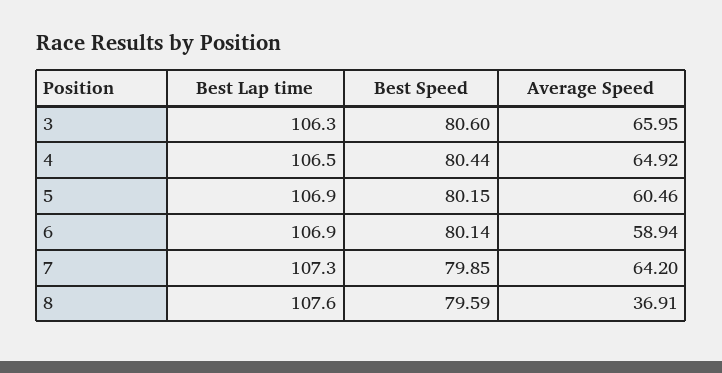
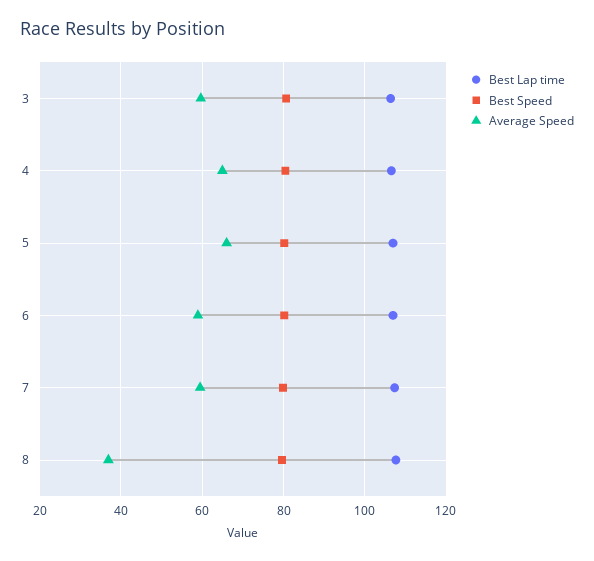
Average Speed, 3: 65.95 -> 60
Average Speed, 5: 60.46 -> 66
Average Speed, 7: 64.2 -> 60

